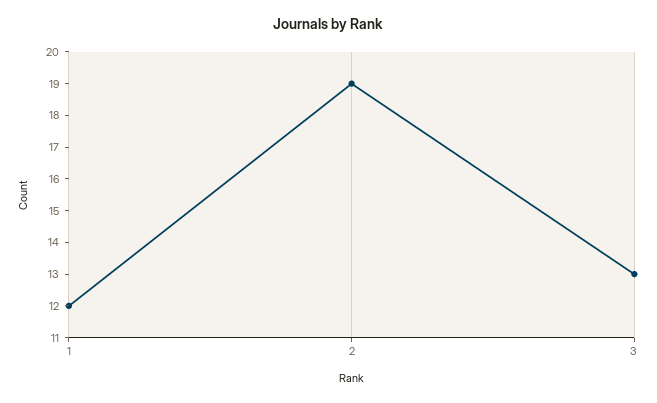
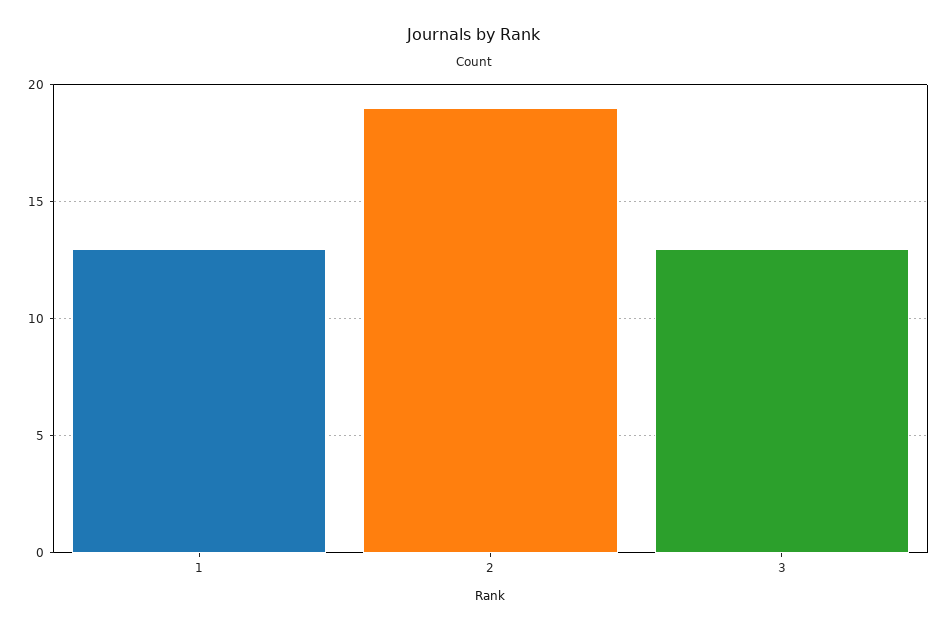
1: 12 -> 13

